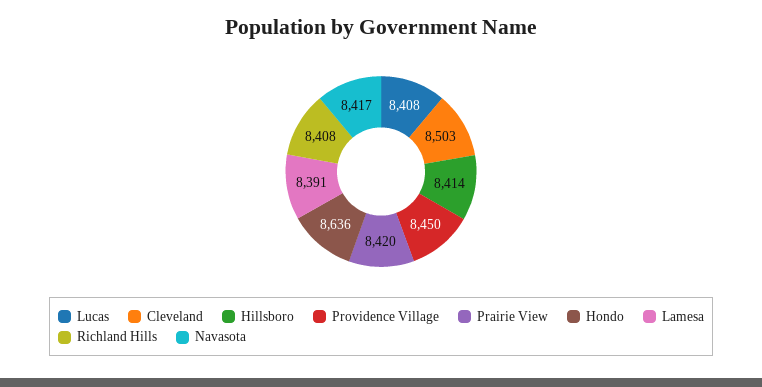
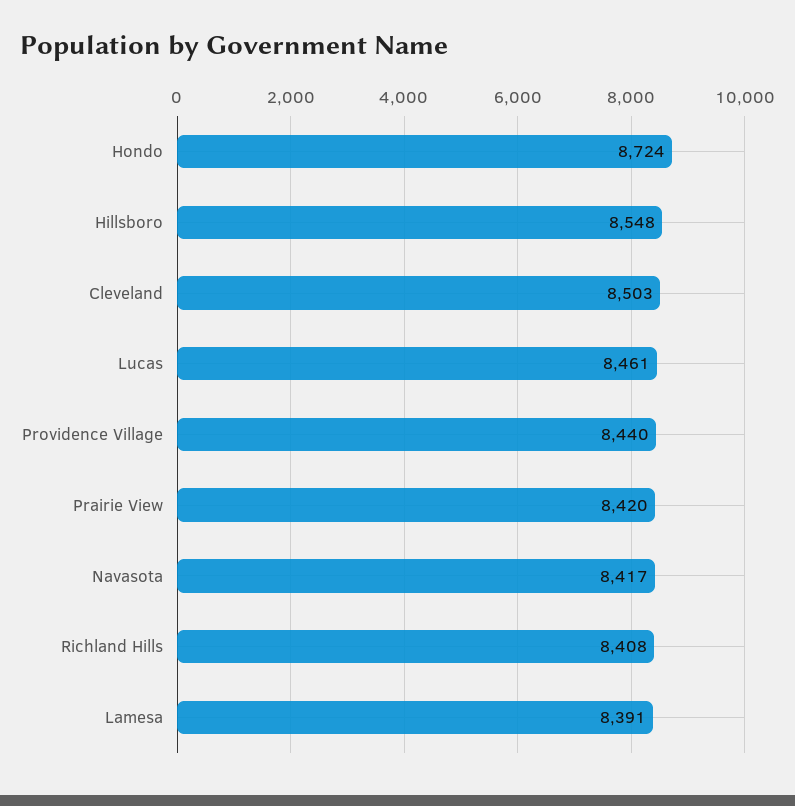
Lucas: 8408 -> 8461
Hillsboro: 8414 -> 8548
Providence Village: 8450 -> 8440
Hondo: 8636 -> 8724

